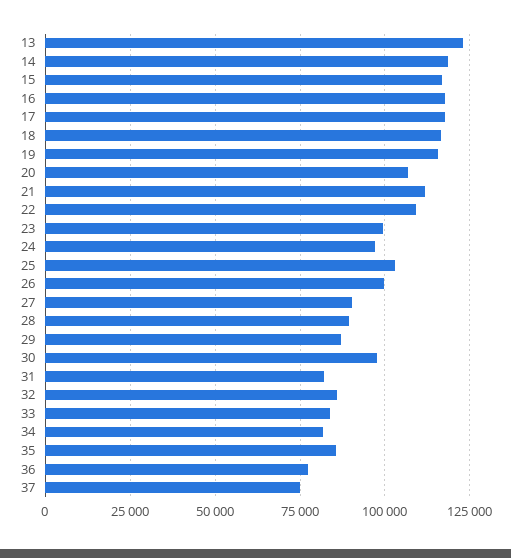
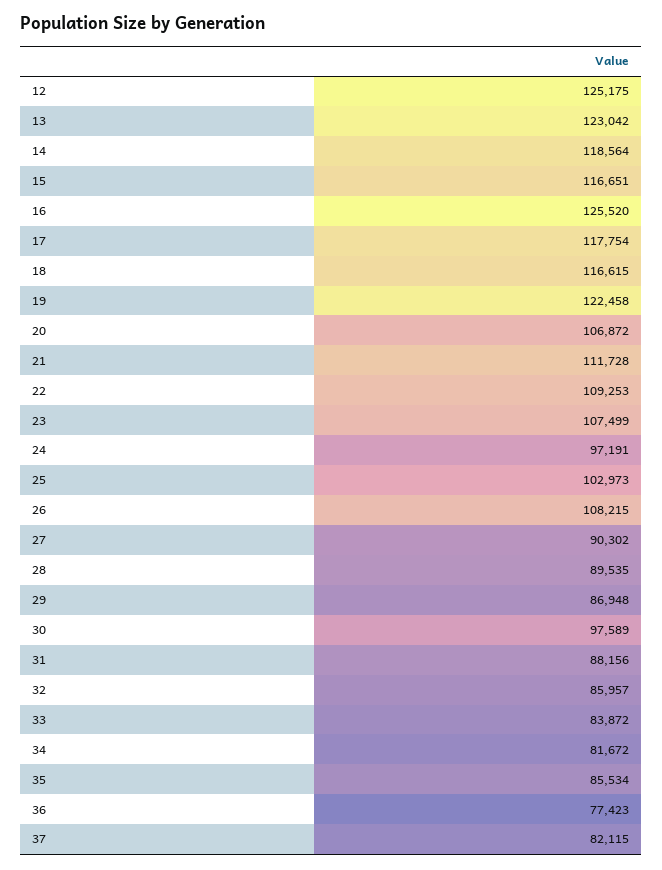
16: 117500 -> 125520
19: 115000 -> 122458
23: 100000 -> 107499
26: 100000 -> 108215
31: 82500 -> 88156
37: 75000 -> 82115
12: none -> 125175

